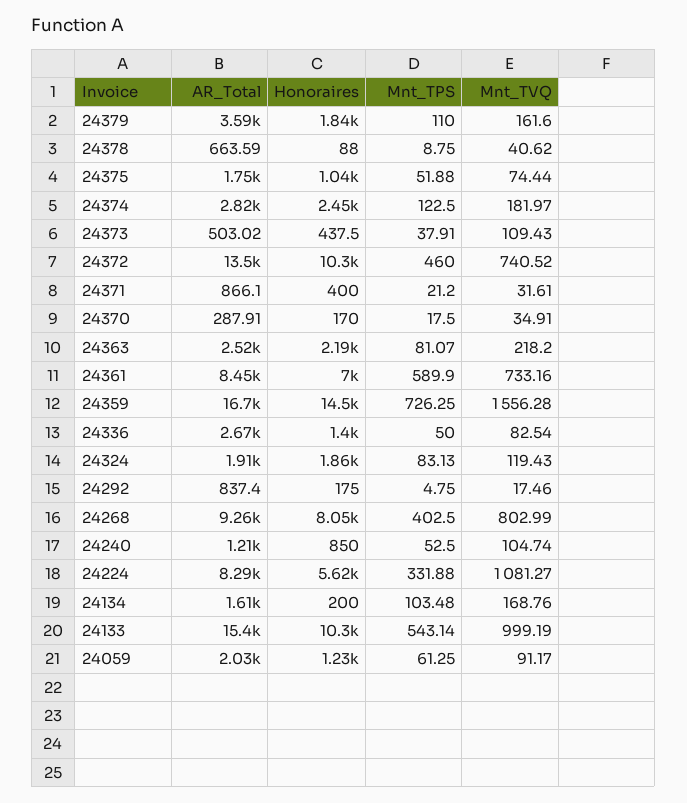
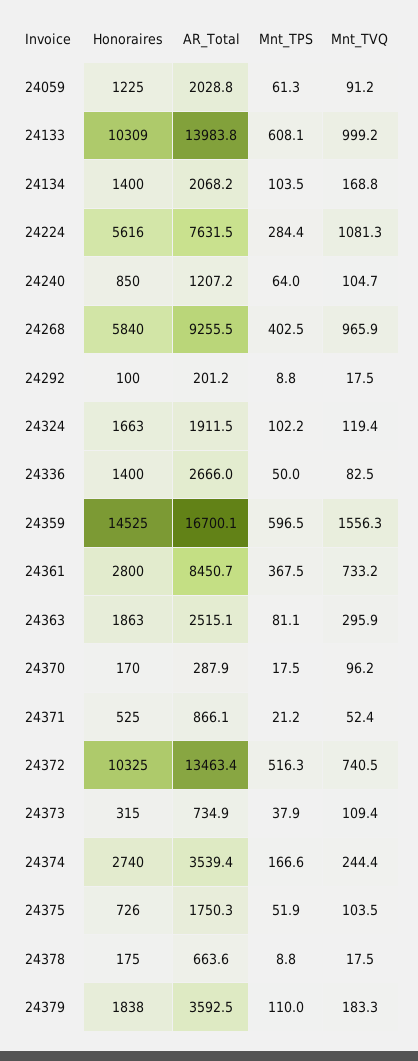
Mnt_TVQ, 24379: 161.6 -> 183.3
Honoraires, 24378: 88 -> 175
Mnt_TVQ, 24378: 40.62 -> 17.5
Honoraires, 24375: 1040 -> 726
Mnt_TVQ, 24375: 74.44 -> 103.5
AR_Total, 24374: 2820 -> 3539.4
Honoraires, 24374: 2450 -> 2740
Mnt_TPS, 24374: 122.5 -> 166.6
Mnt_TVQ, 24374: 181.97 -> 244.4
AR_Total, 24373: 503.02 -> 734.9
Honoraires, 24373: 437.5 -> 315
Mnt_TPS, 24372: 460 -> 516.3
Honoraires, 24371: 400 -> 525
Mnt_TVQ, 24371: 31.61 -> 52.4
Mnt_TVQ, 24370: 34.91 -> 96.2
Honoraires, 24363: 2190 -> 1863
Mnt_TVQ, 24363: 218.2 -> 295.9
Honoraires, 24361: 7000 -> 2800
Mnt_TPS, 24361: 589.9 -> 367.5
Mnt_TPS, 24359: 726.25 -> 596.5
Honoraires, 24324: 1860 -> 1663
Mnt_TPS, 24324: 83.13 -> 102.2
AR_Total, 24292: 837.4 -> 201.2
Honoraires, 24292: 175 -> 100
Mnt_TPS, 24292: 4.75 -> 8.8
Honoraires, 24268: 8050 -> 5840
Mnt_TVQ, 24268: 802.99 -> 965.9
Mnt_TPS, 24240: 52.5 -> 64
AR_Total, 24224: 8290 -> 7631.5
Mnt_TPS, 24224: 331.88 -> 284.4
AR_Total, 24134: 1610 -> 2068.2
Honoraires, 24134: 200 -> 1400
AR_Total, 24133: 15400 -> 13983.8
Mnt_TPS, 24133: 543.14 -> 608.1

